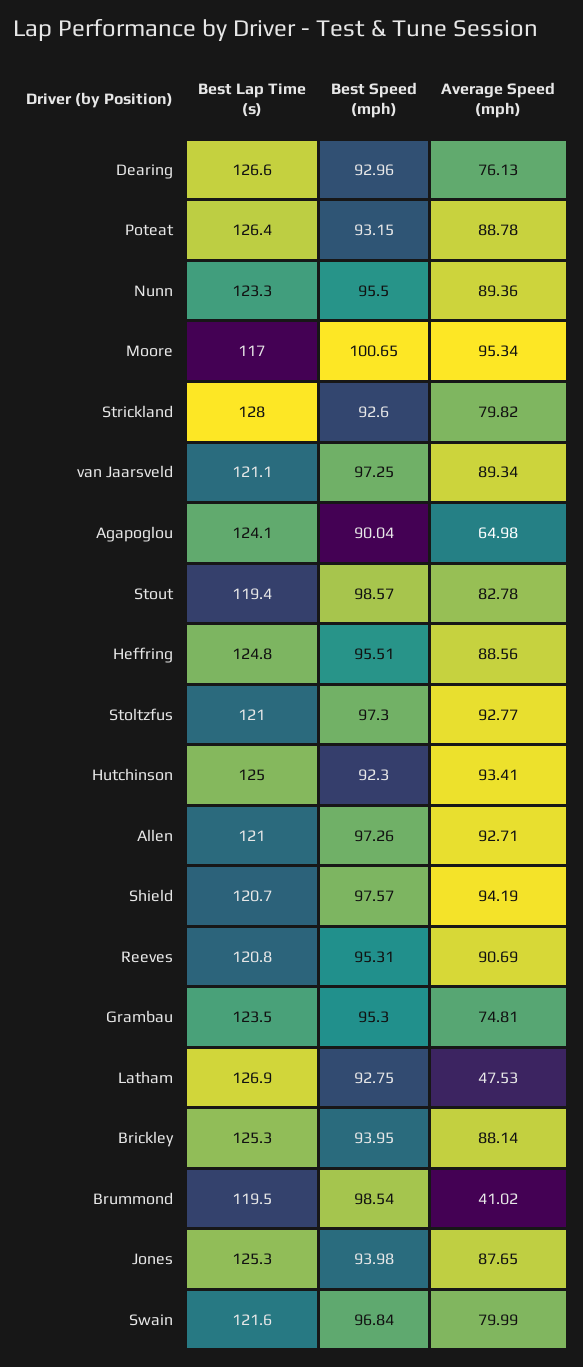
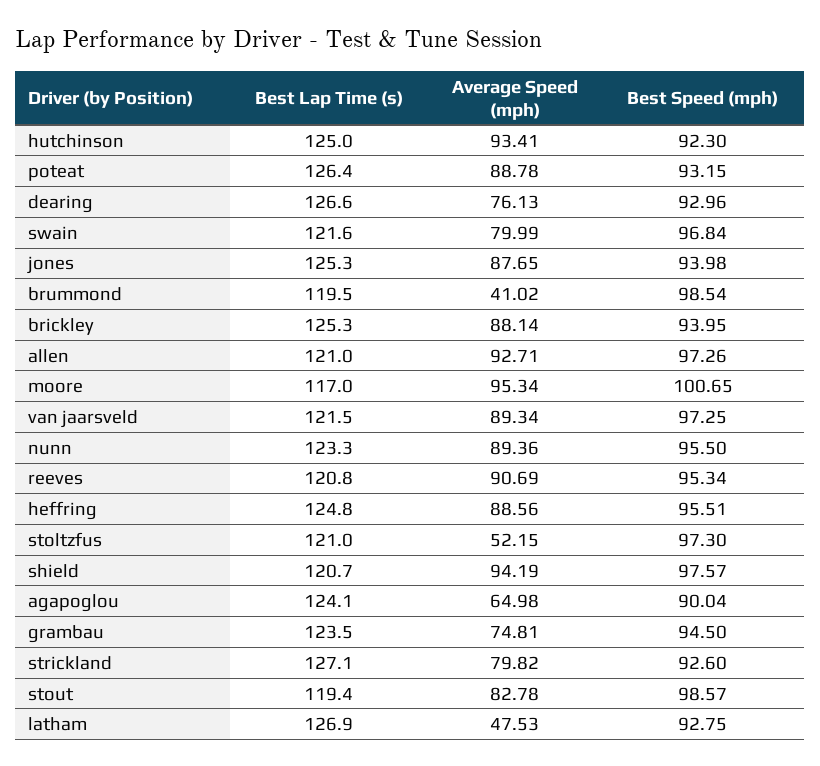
Best Lap Time (s), Strickland: 128 -> 127.1
Best Lap Time (s), van Jaarsveld: 121.1 -> 121.5
Average Speed (mph), Stoltzfus: 92.77 -> 52.15
Best Speed (mph), Reeves: 95.31 -> 95.34
Best Speed (mph), Grambau: 95.3 -> 94.5

